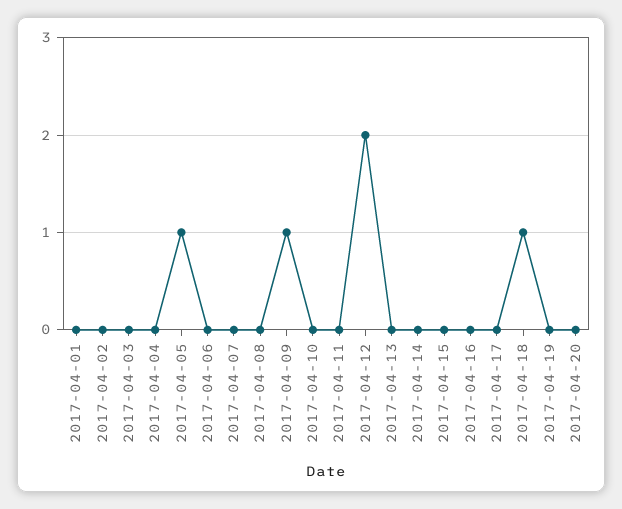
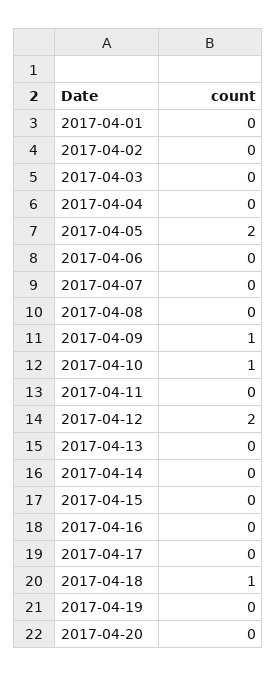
2017-04-05: 1 -> 2
2017-04-10: 0 -> 1

